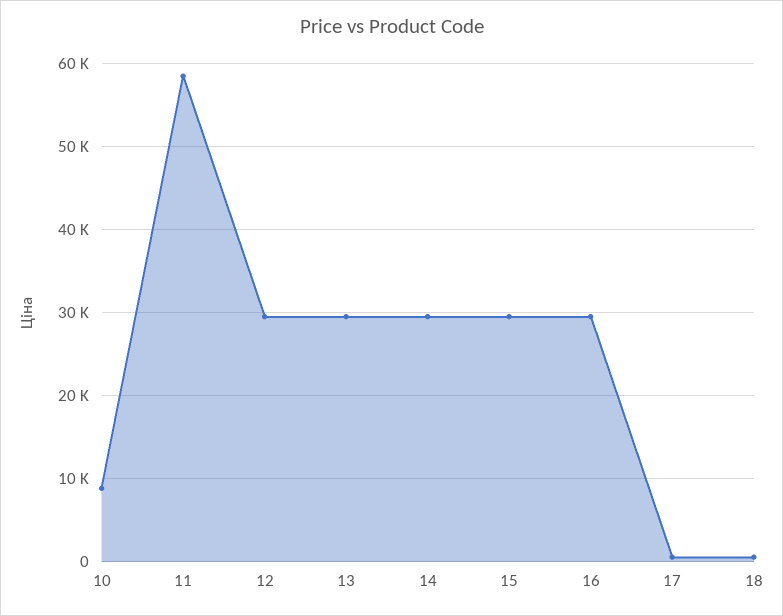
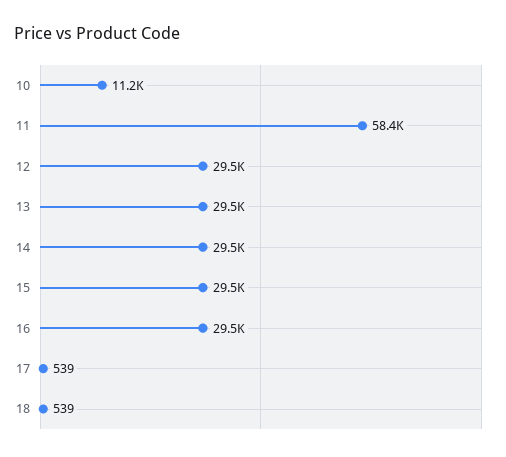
10: 9000 -> 11200

